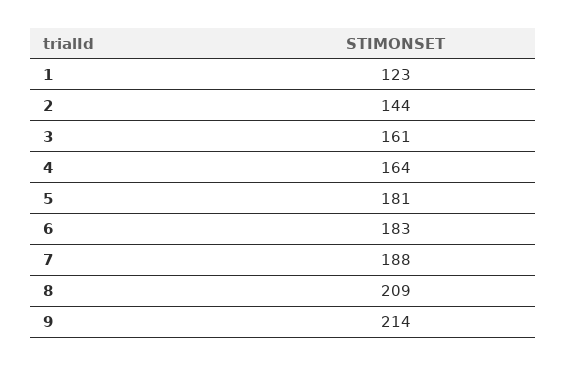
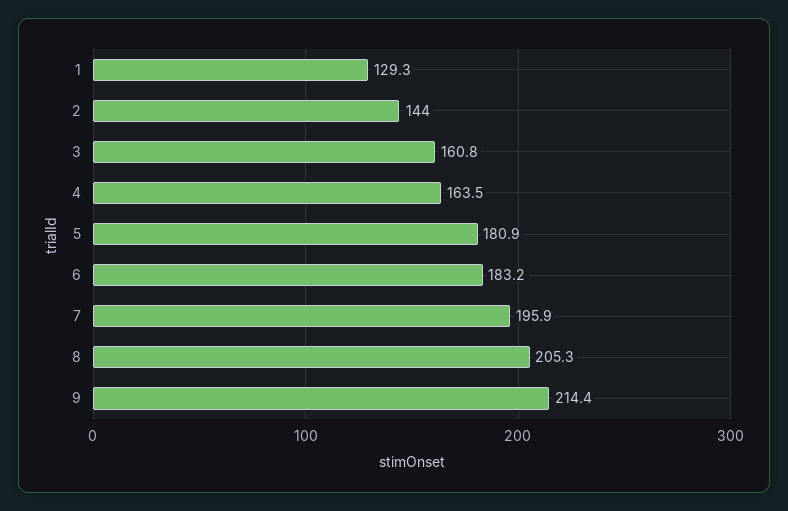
1: 123 -> 129.3
7: 188 -> 195.9
8: 209 -> 205.3

